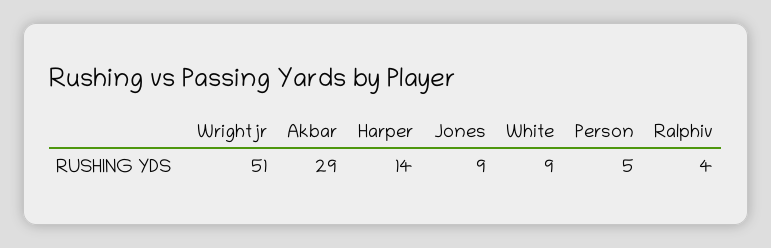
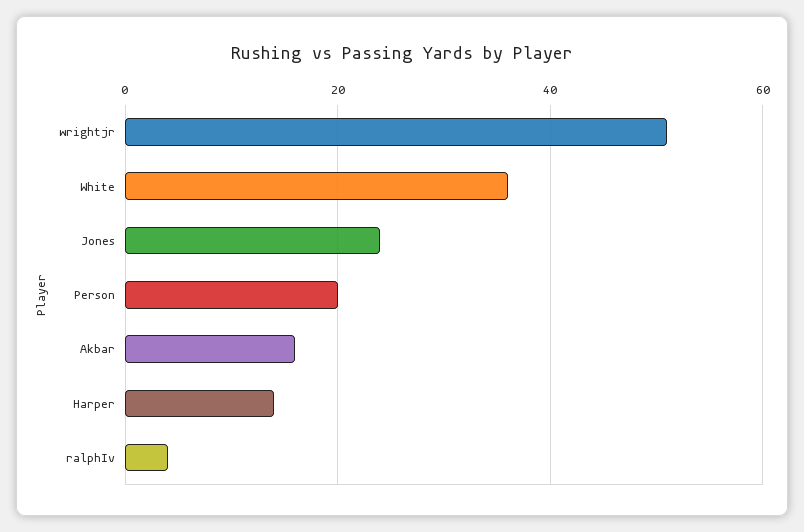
Akbar: 29 -> 15
Jones: 9 -> 25
White: 9 -> 35
Person: 5 -> 20

